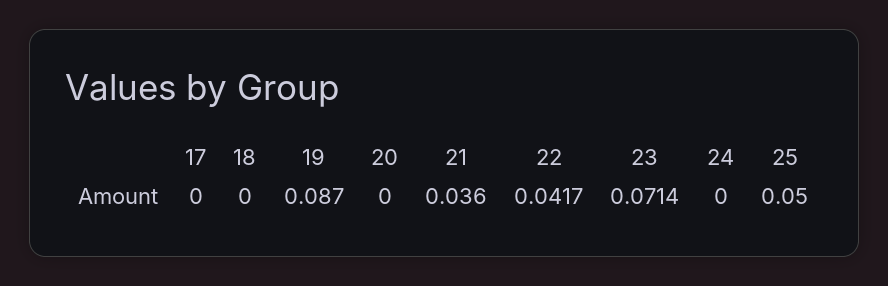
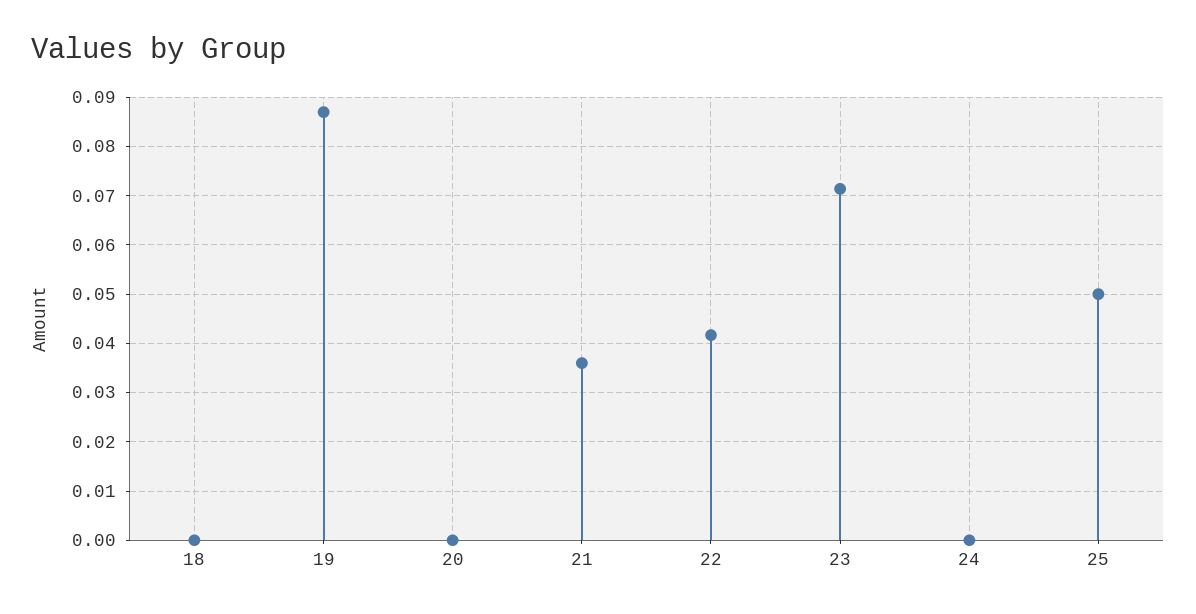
17: 0 -> none

